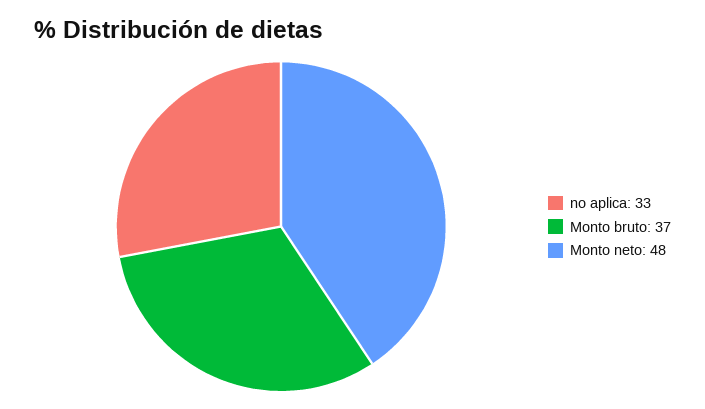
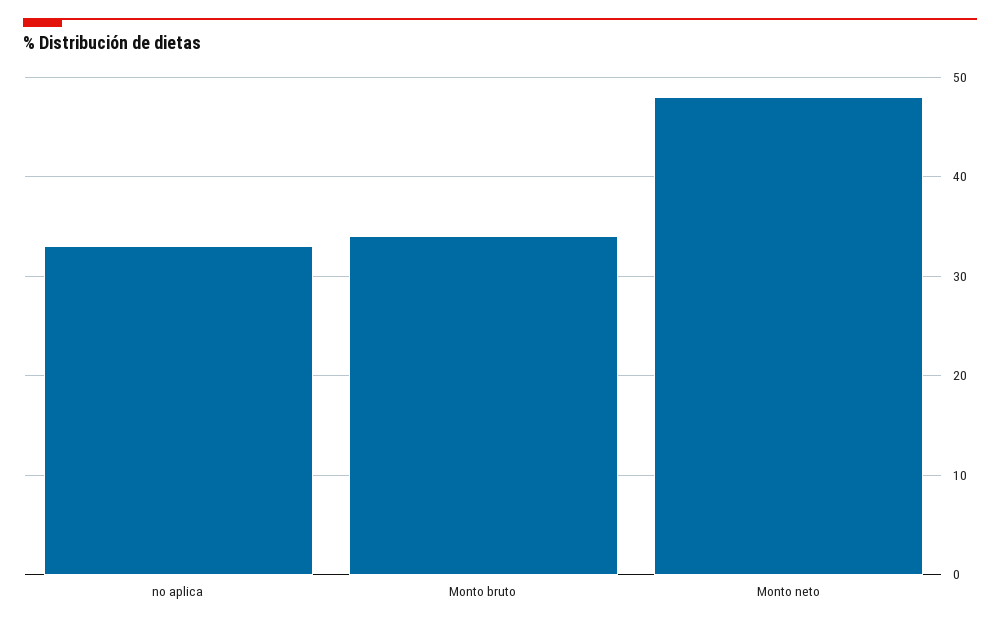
Monto bruto: 37 -> 34

